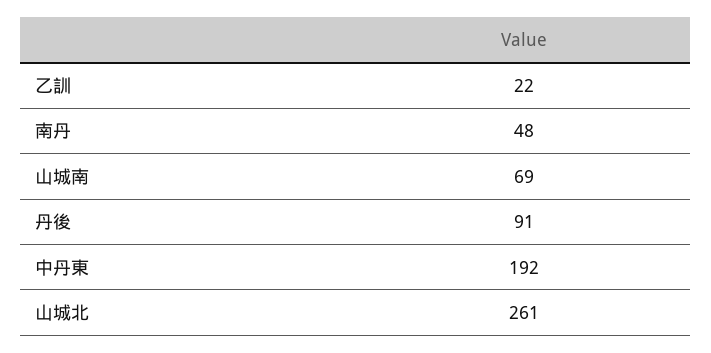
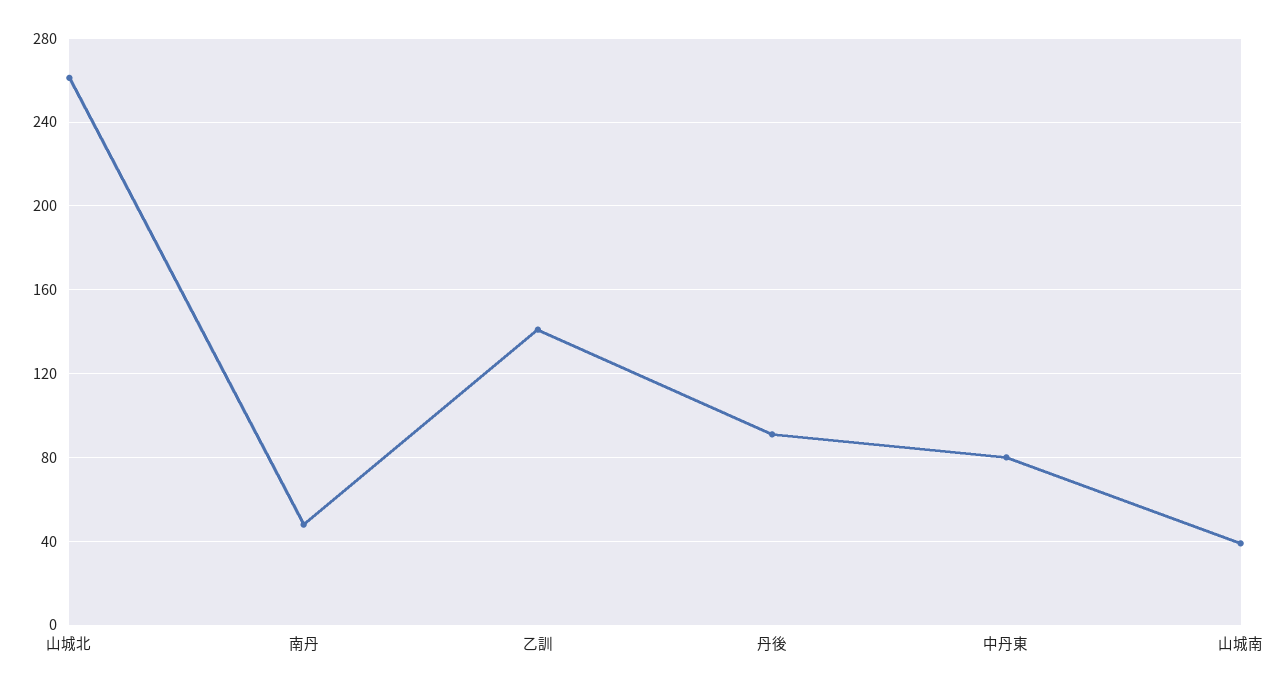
乙訓: 22 -> 140
山城南: 69 -> 40
中丹東: 192 -> 80

